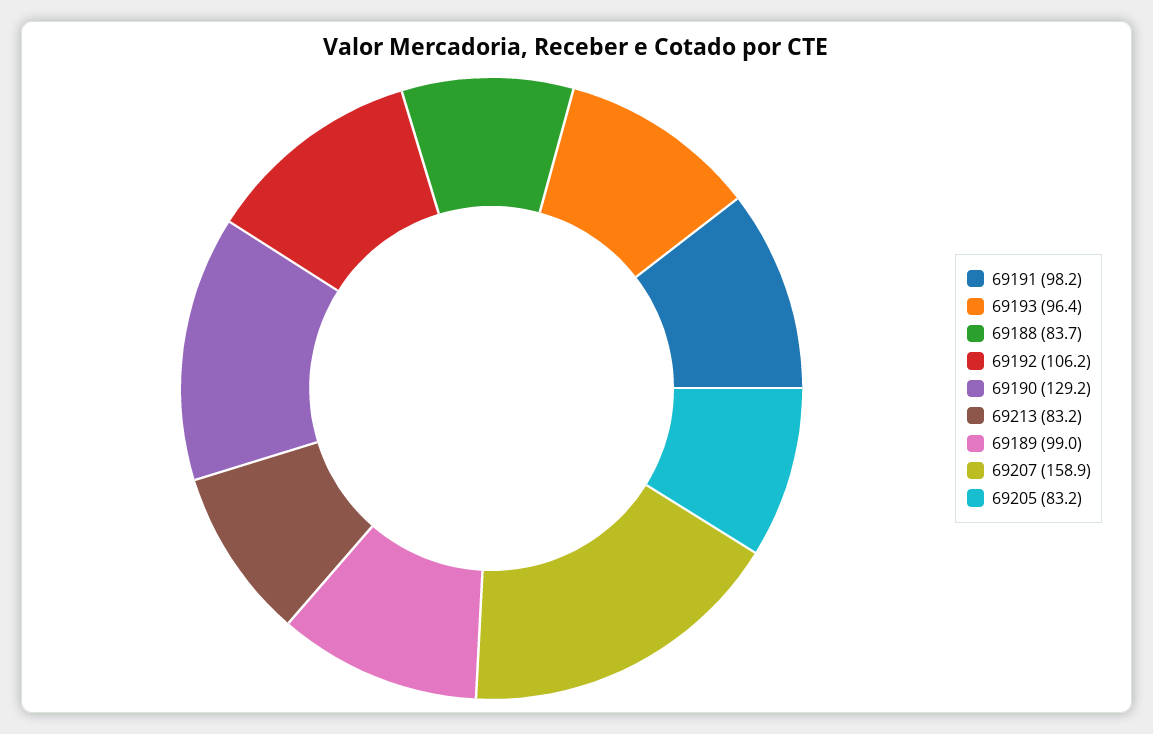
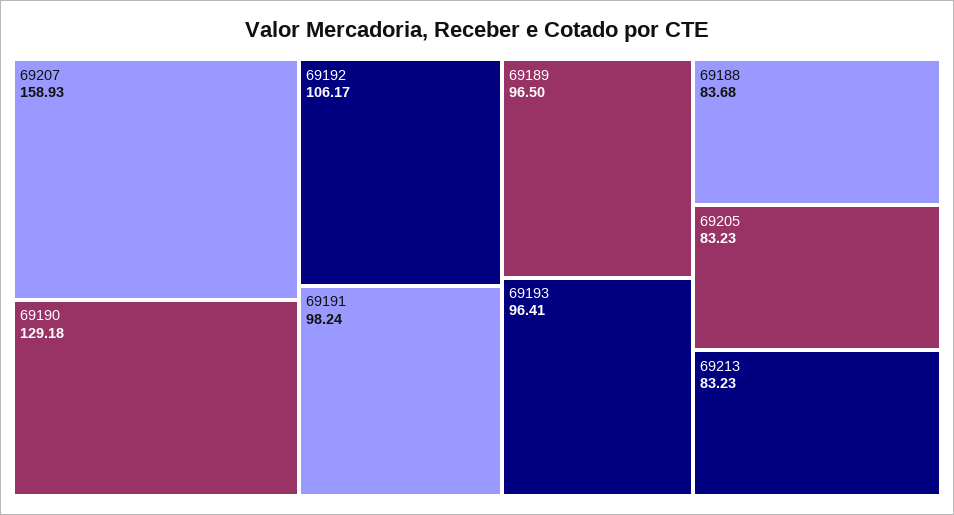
69189: 99 -> 96.5

